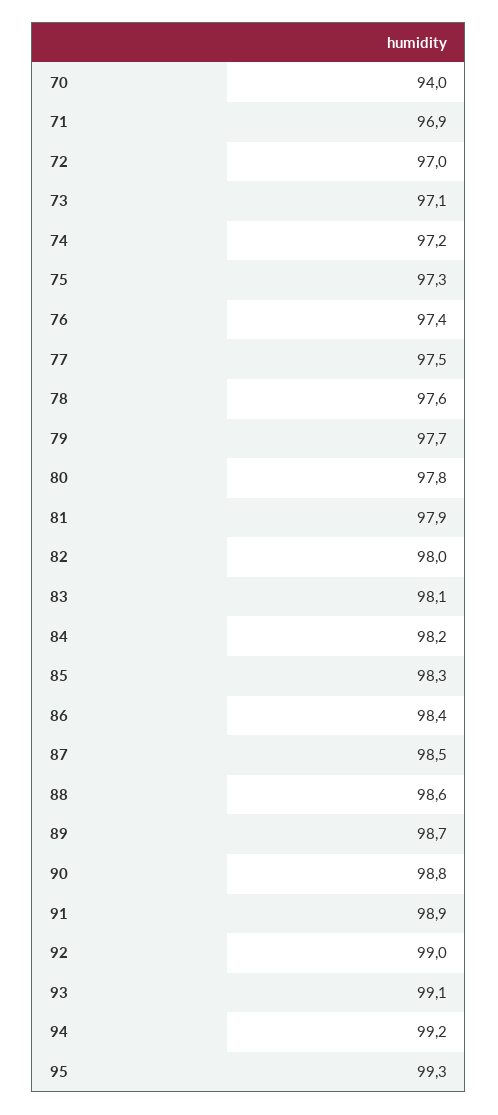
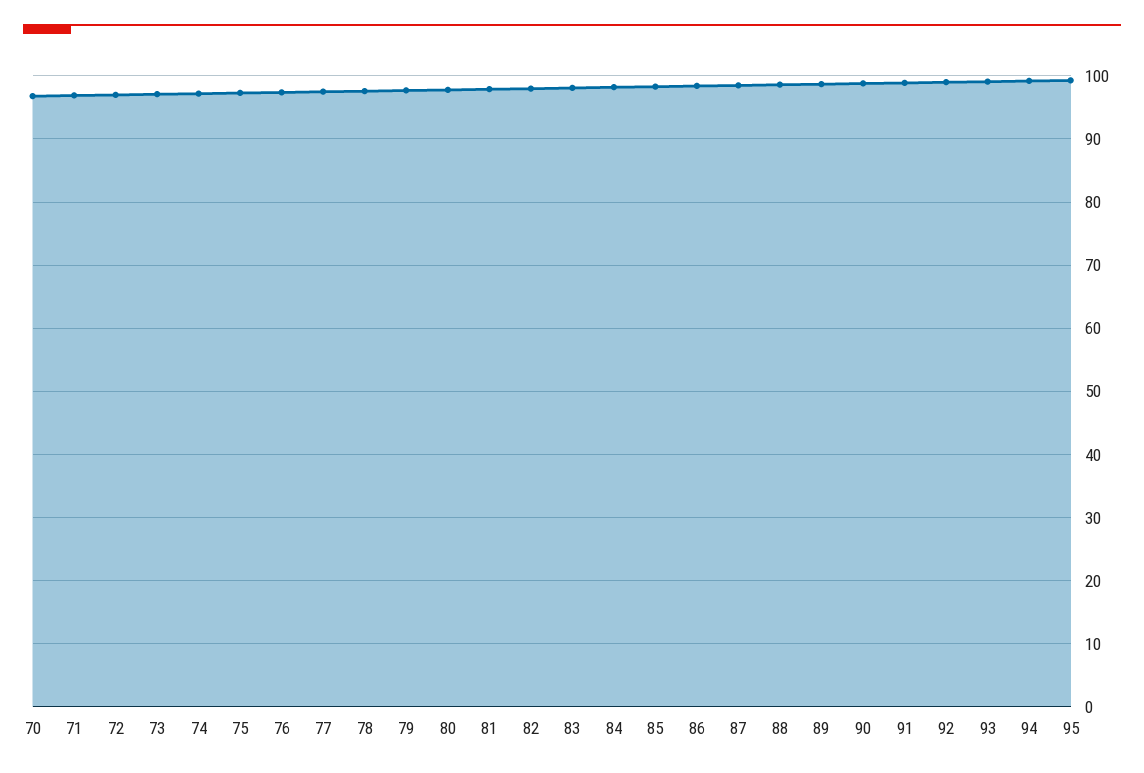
70: 94 -> 97

